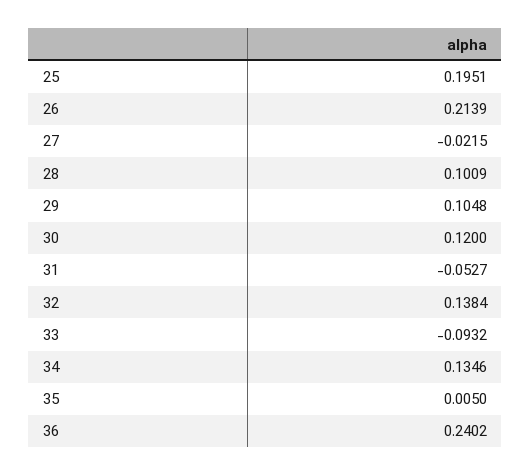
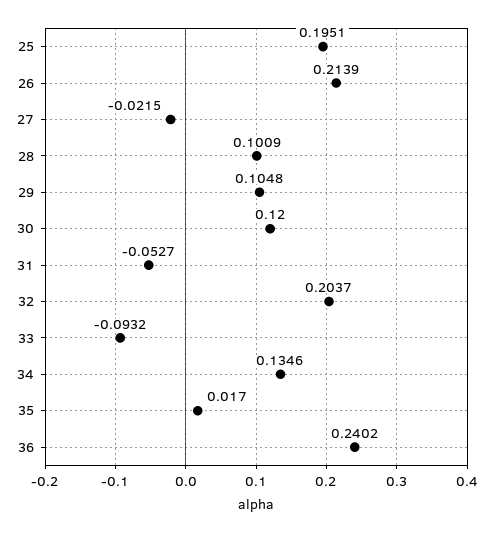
32: 0.1384 -> 0.2037
35: 0.005 -> 0.017

